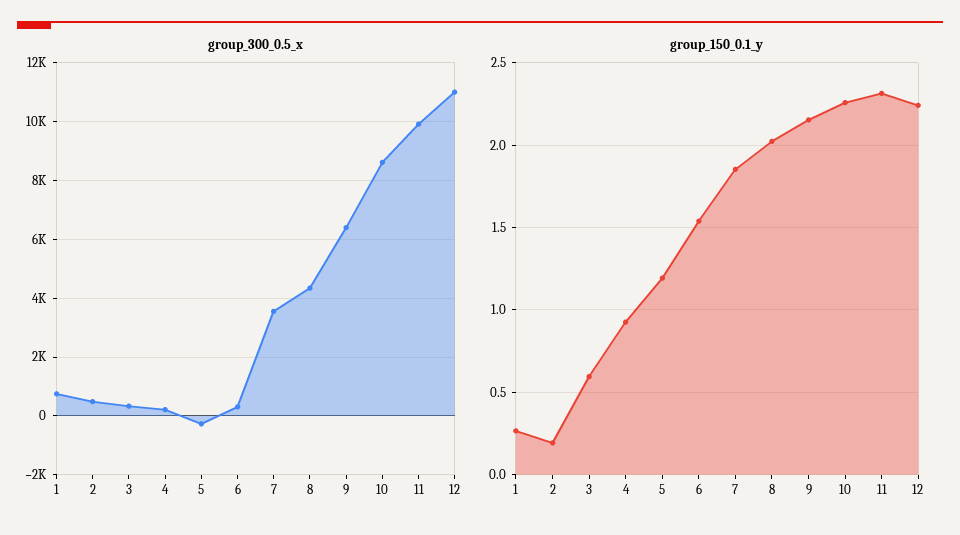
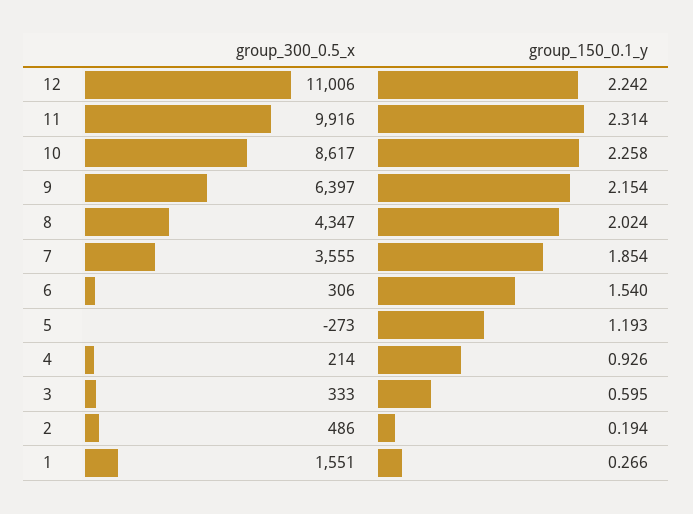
group_300_0.5_x, 1: 750 -> 1551

